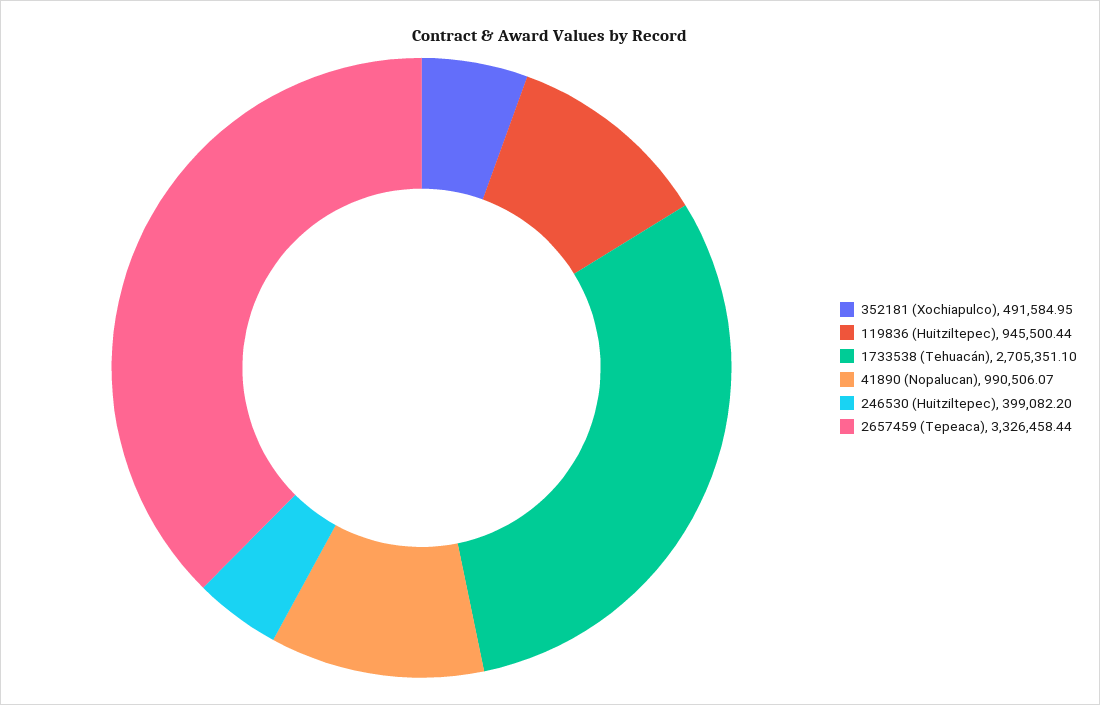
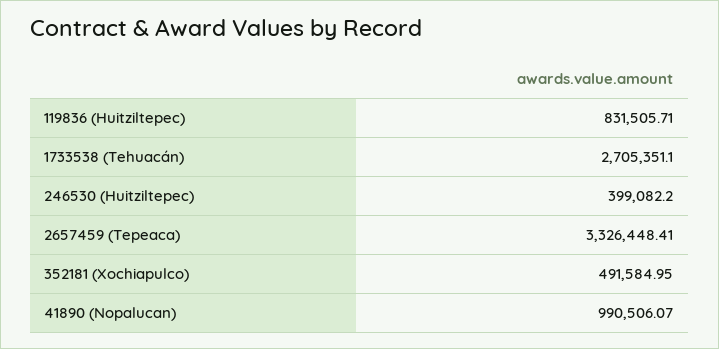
119836 (Huitziltepec): 945500.44 -> 831505.71
2657459 (Tepeaca): 3326458.44 -> 3326448.41

